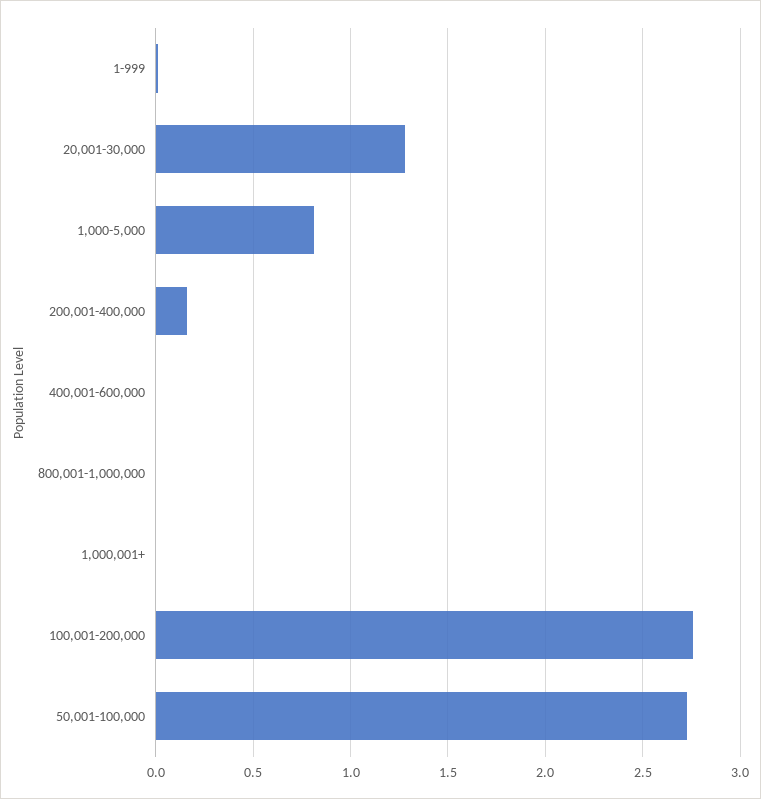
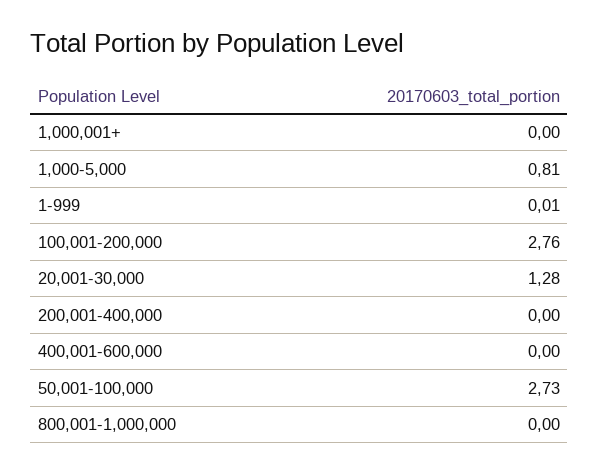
200,001-400,000: 0.15 -> 0

